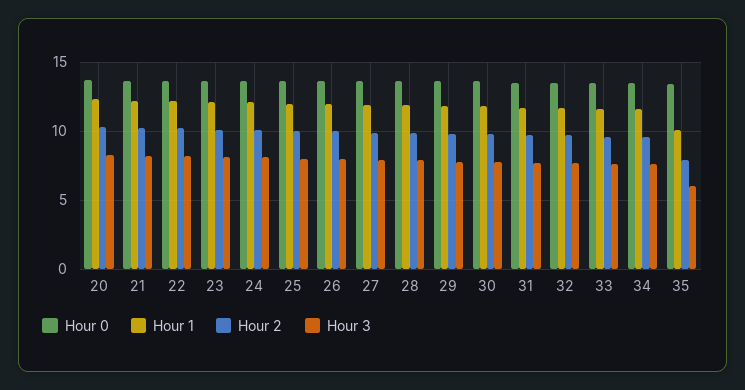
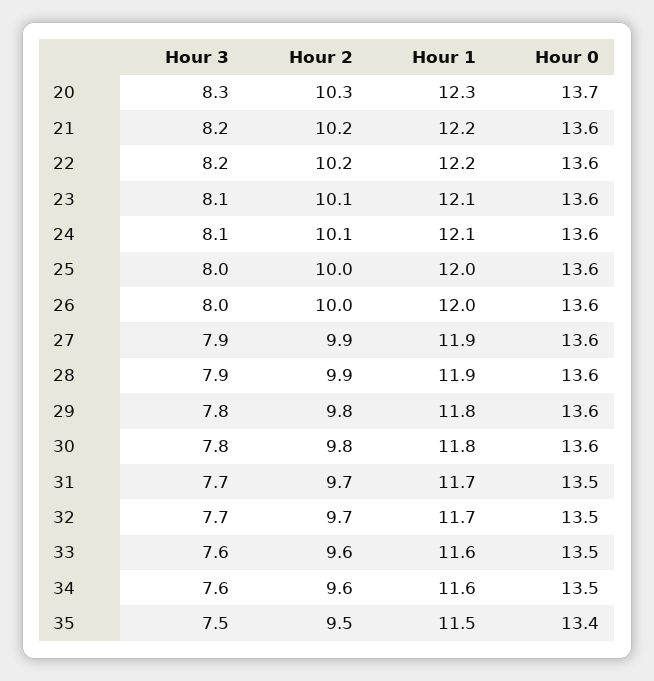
Hour 1, 35: 10 -> 11.5
Hour 2, 35: 8 -> 9.5
Hour 3, 35: 6 -> 7.5

